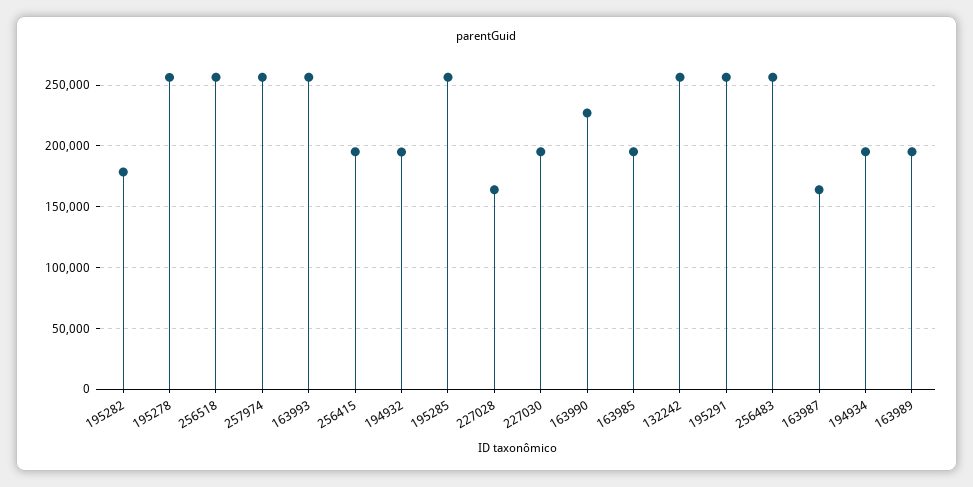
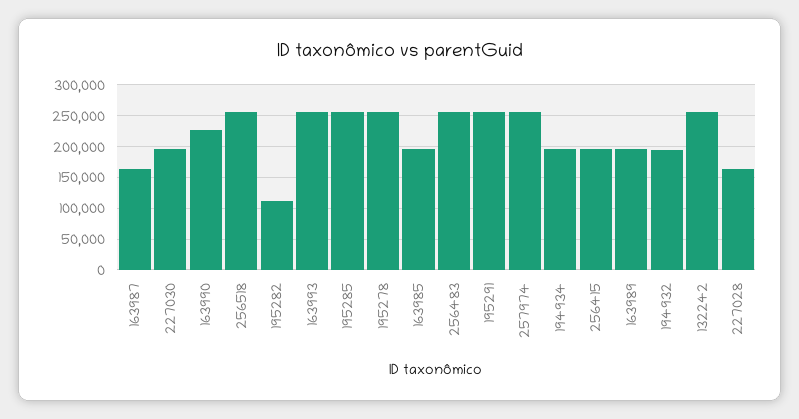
195282: 180000 -> 110000

